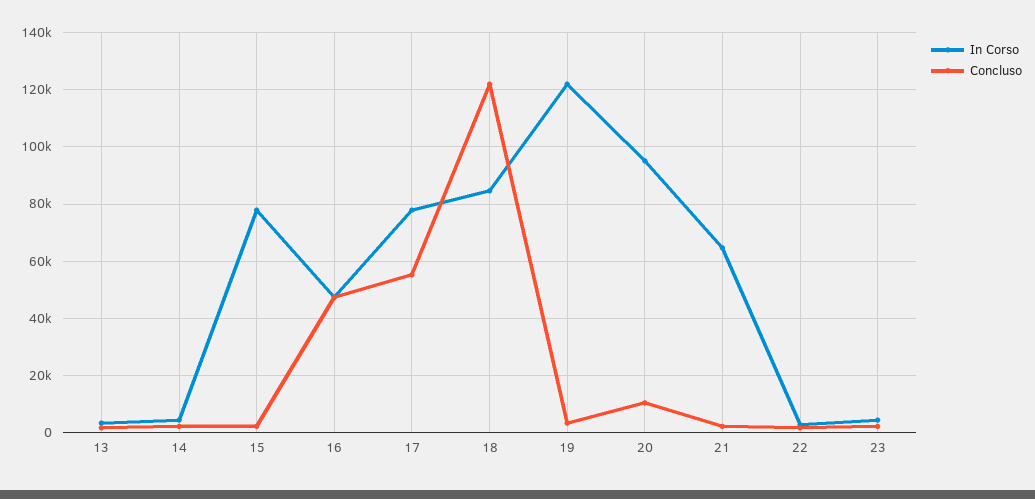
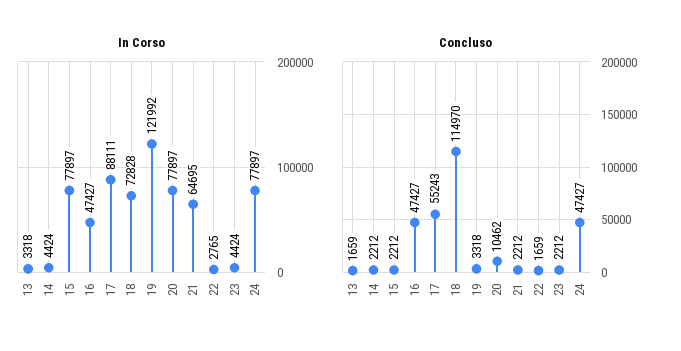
In Corso, 17: 77500 -> 88111
In Corso, 18: 85000 -> 72828
Concluso, 18: 122500 -> 114970
In Corso, 20: 95000 -> 77897
In Corso, 24: none -> 77897
Concluso, 24: none -> 47427

